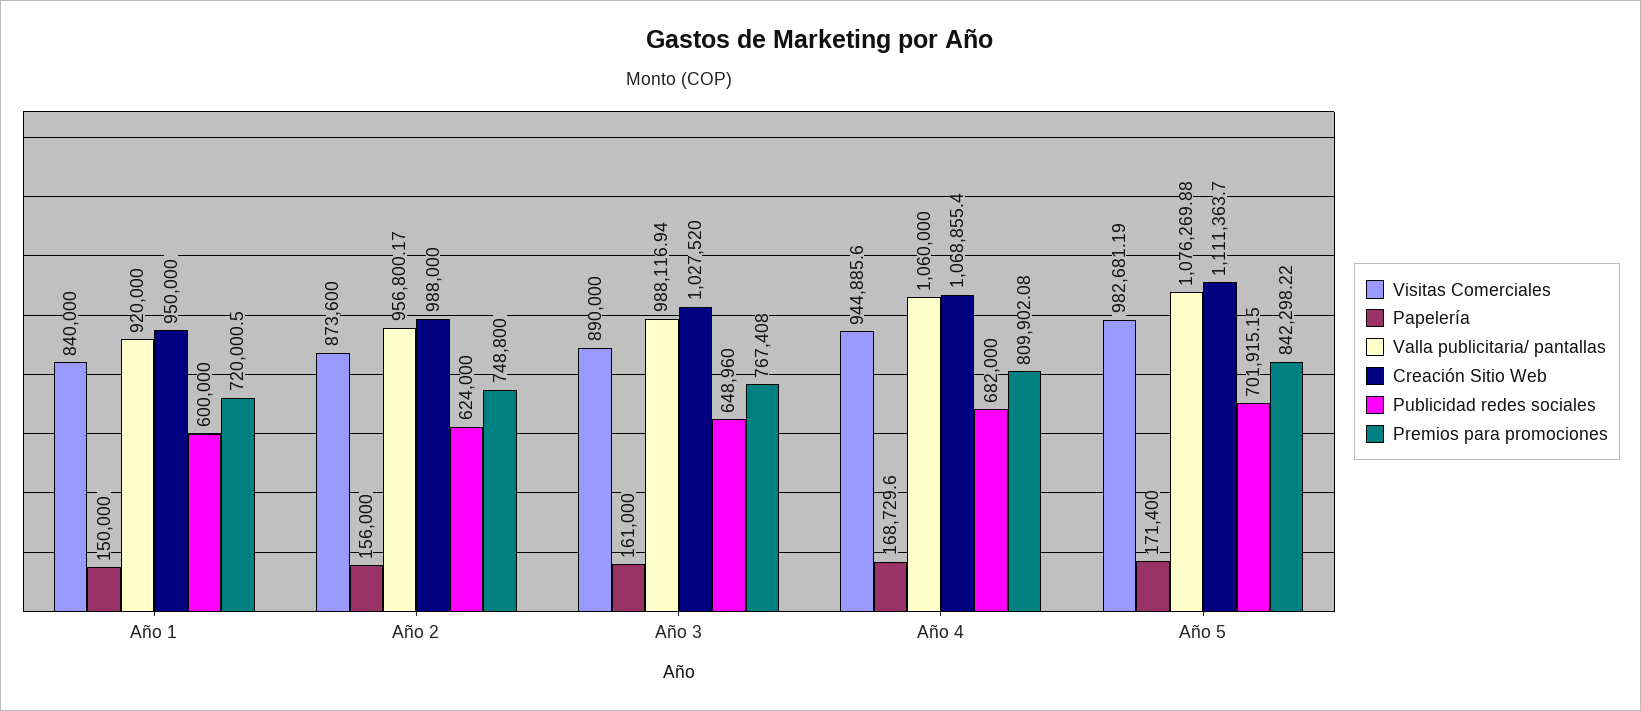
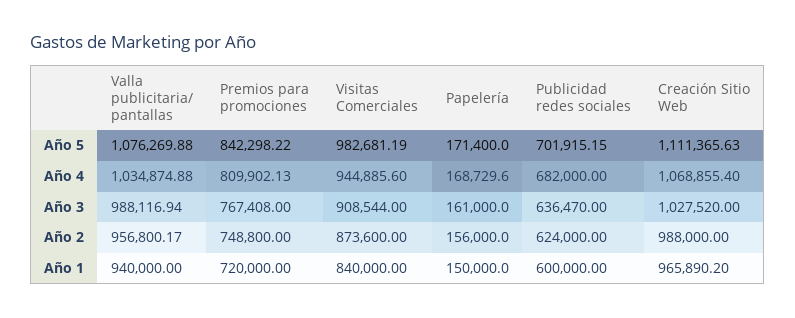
Valla publicitaria/ pantallas, Año 1: 920000 -> 940000
Creación Sitio Web, Año 1: 950000 -> 965890.2
Premios para promociones, Año 1: 720000.5 -> 720000
Visitas Comerciales, Año 3: 890000 -> 908544
Publicidad redes sociales, Año 3: 648960 -> 636470
Valla publicitaria/ pantallas, Año 4: 1060000 -> 1034874.88
Premios para promociones, Año 4: 809902.08 -> 809902.13
Creación Sitio Web, Año 5: 1111363.7 -> 1111365.63

